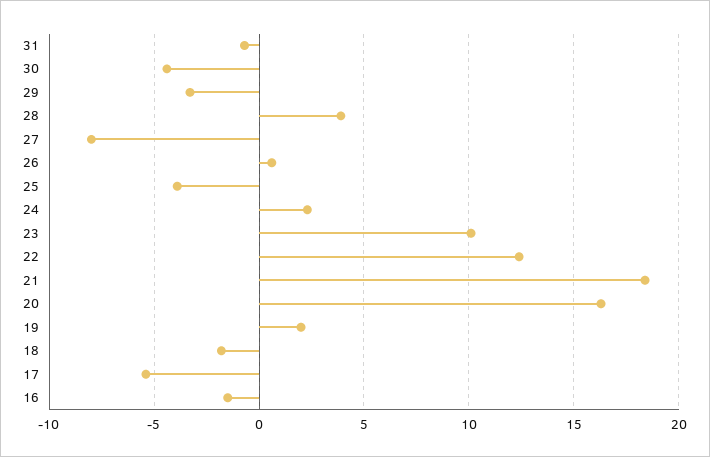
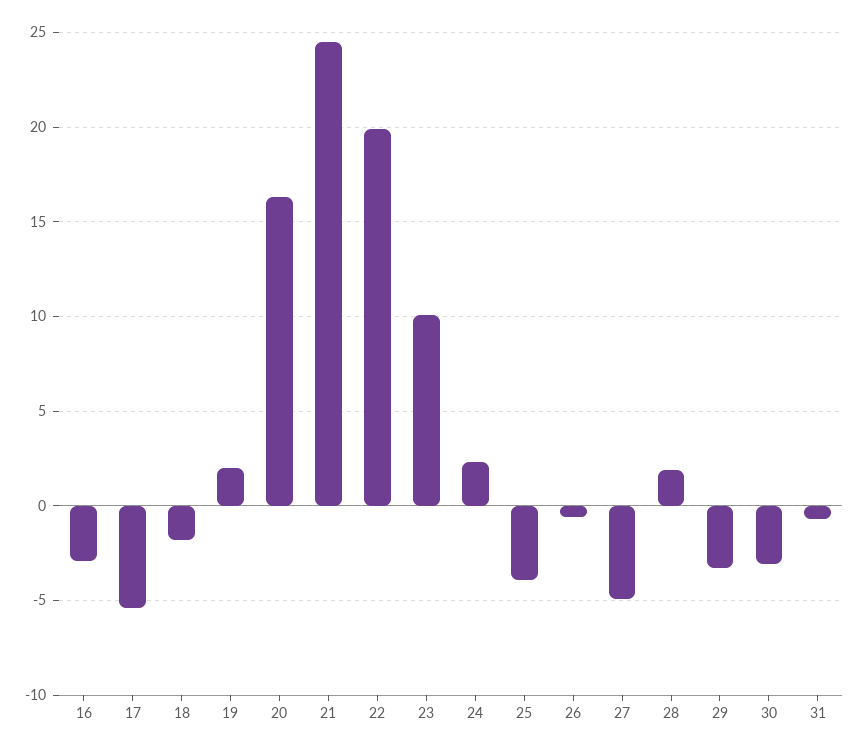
30: -4.5 -> -3
28: 4 -> 2
27: -8 -> -5
26: 0.5 -> -0.5
22: 12.5 -> 20
21: 18.5 -> 24.5
16: -1.5 -> -3

